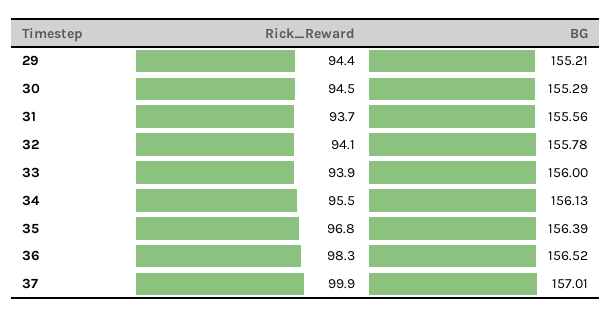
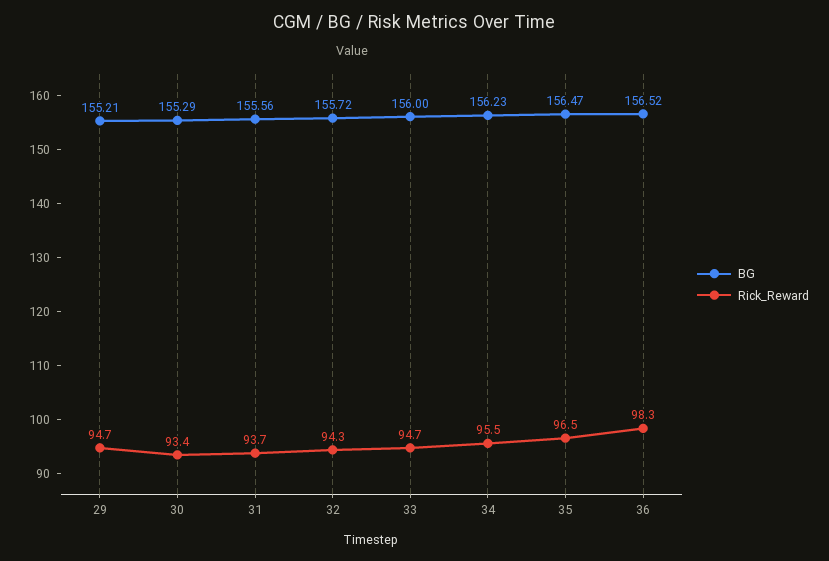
Rick_Reward, 29: 94.4 -> 94.7
Rick_Reward, 30: 94.5 -> 93.4
Rick_Reward, 32: 94.1 -> 94.3
BG, 32: 155.78 -> 155.72
Rick_Reward, 33: 93.9 -> 94.7
BG, 34: 156.13 -> 156.23
Rick_Reward, 35: 96.8 -> 96.5
BG, 35: 156.39 -> 156.47
Rick_Reward, 37: 99.9 -> none
BG, 37: 157.01 -> none

